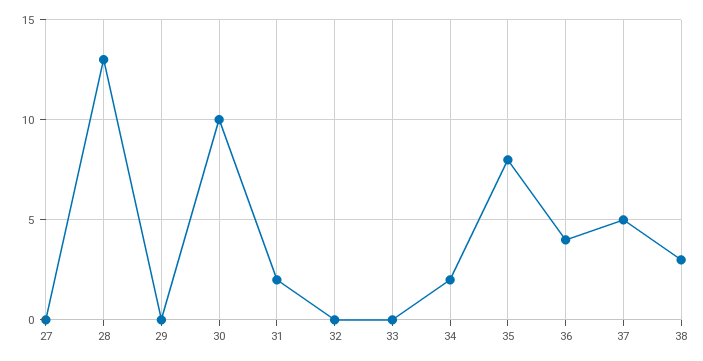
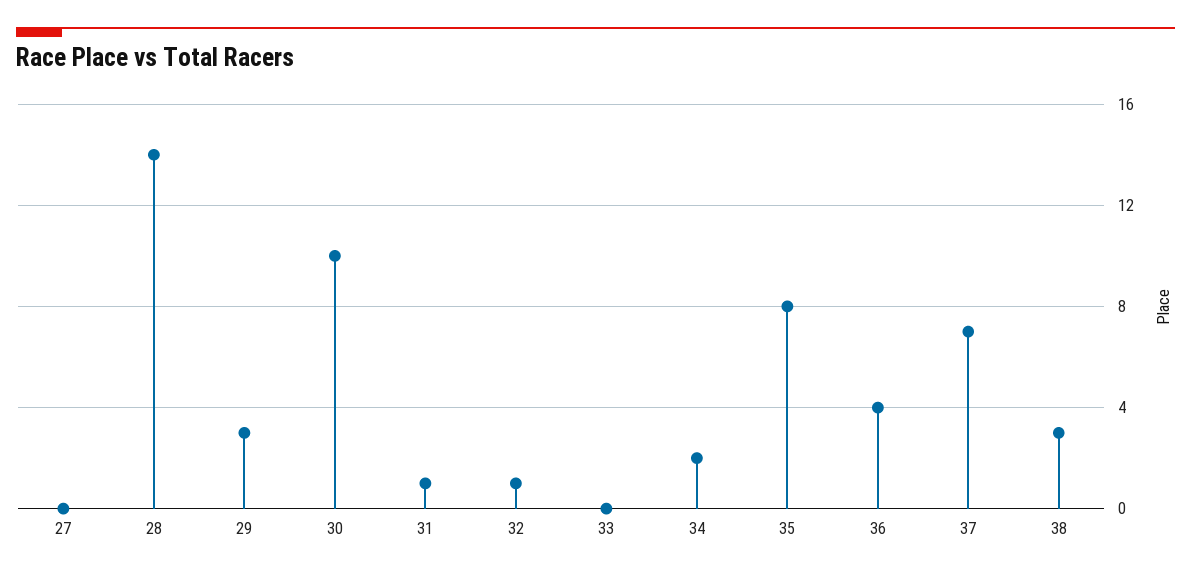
28: 13 -> 14
29: 0 -> 3
31: 2 -> 1
32: 0 -> 1
37: 5 -> 7

